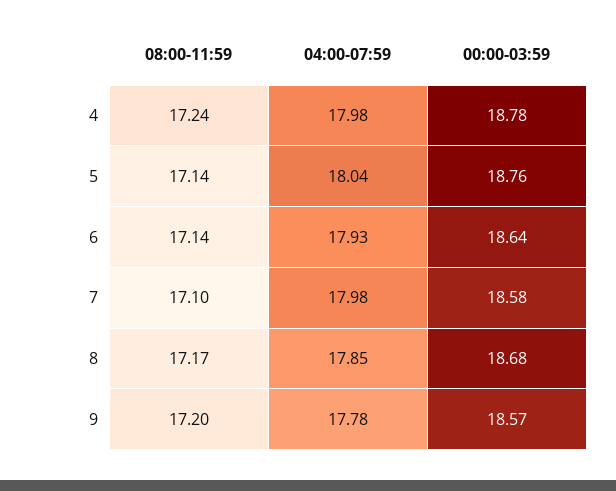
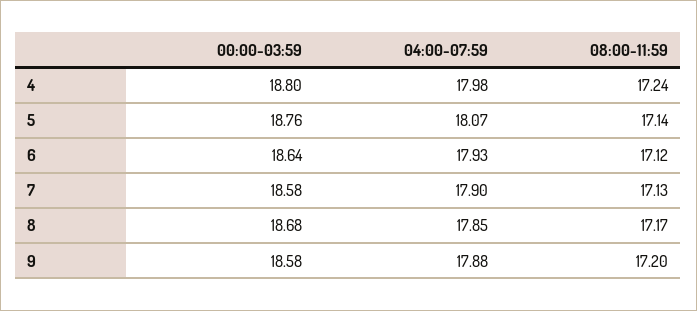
00:00-03:59, 4: 18.78 -> 18.8
04:00-07:59, 5: 18.04 -> 18.07
08:00-11:59, 6: 17.14 -> 17.12
08:00-11:59, 7: 17.1 -> 17.13
04:00-07:59, 7: 17.98 -> 17.9
04:00-07:59, 9: 17.78 -> 17.88
00:00-03:59, 9: 18.57 -> 18.58

